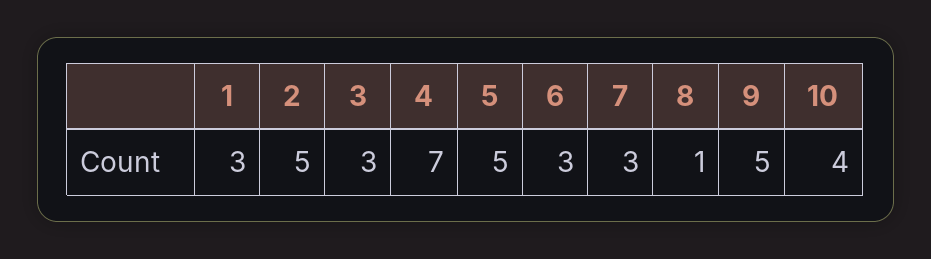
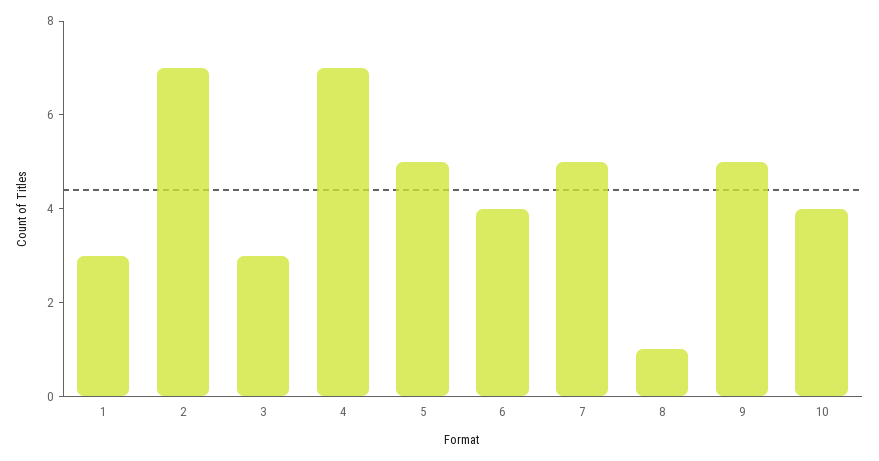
2: 5 -> 7
6: 3 -> 4
7: 3 -> 5

